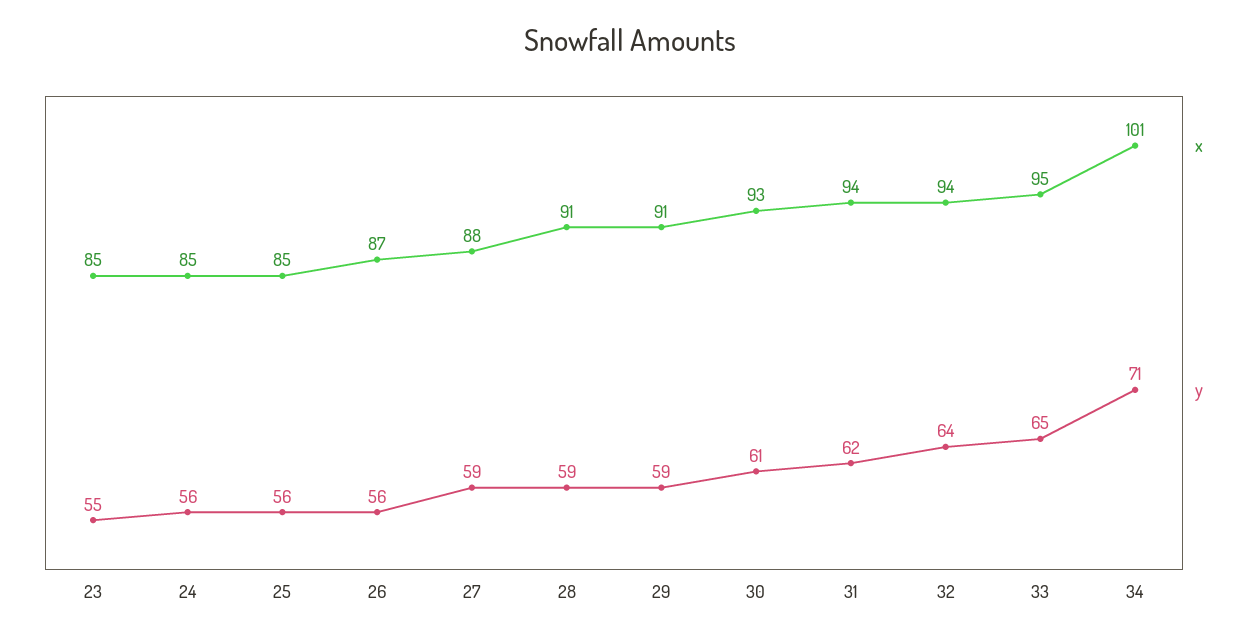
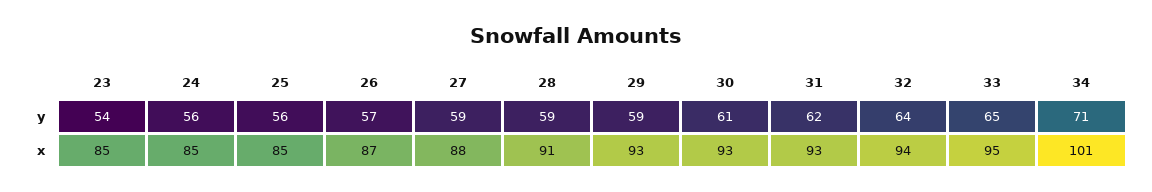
y, 23: 55 -> 54
y, 26: 56 -> 57
x, 29: 91 -> 93
x, 31: 94 -> 93

